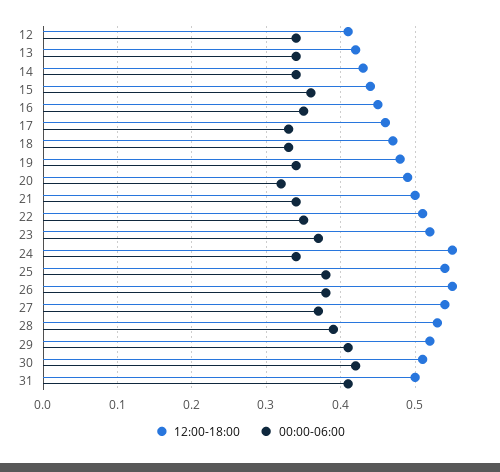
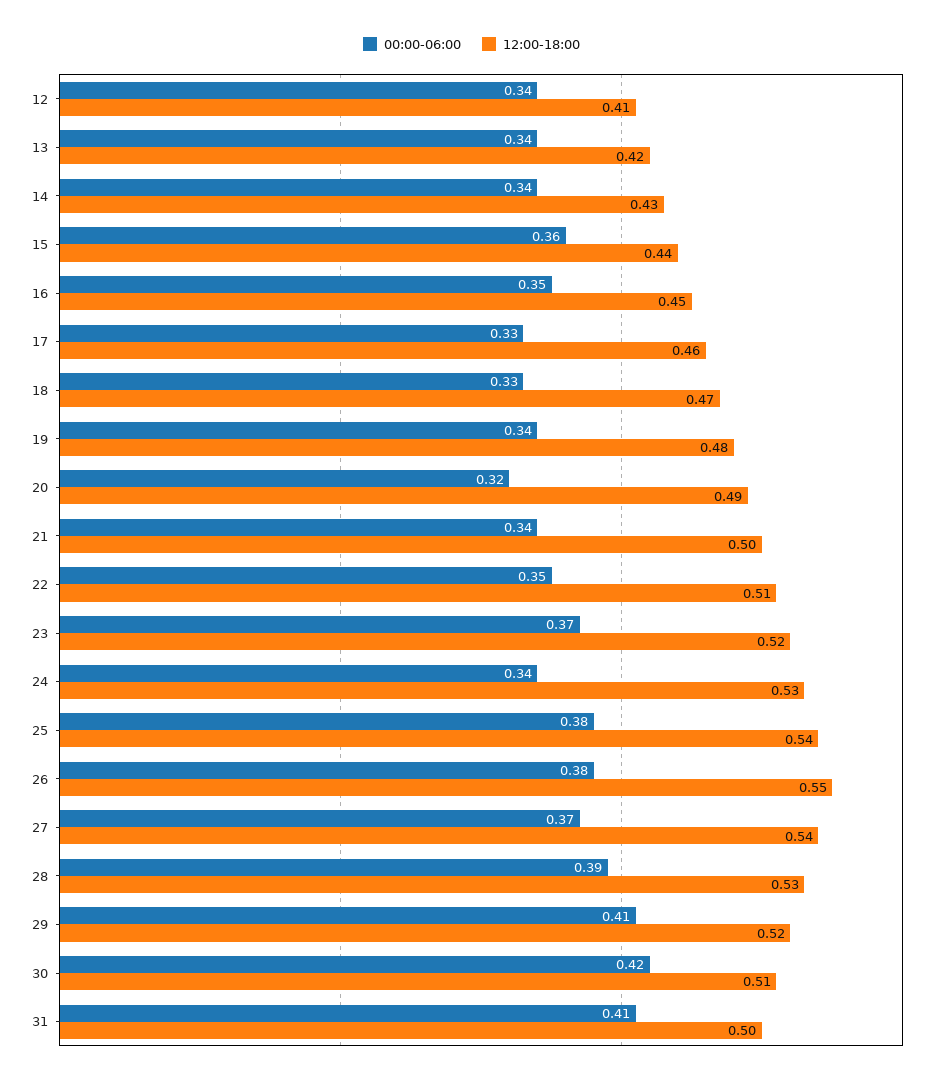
12:00-18:00, 24: 0.55 -> 0.53

